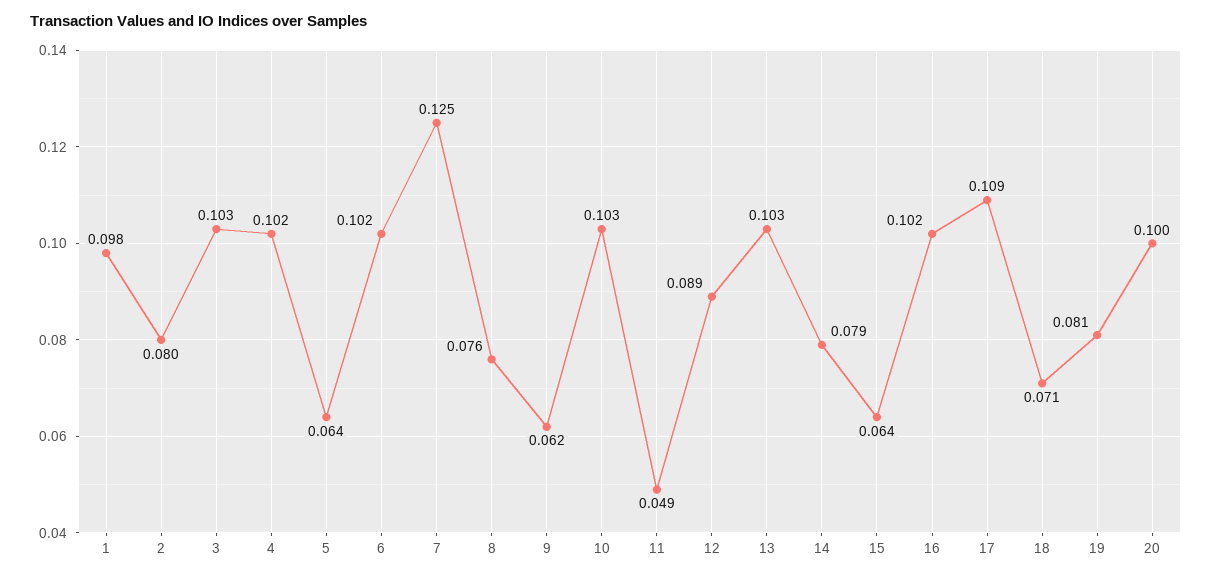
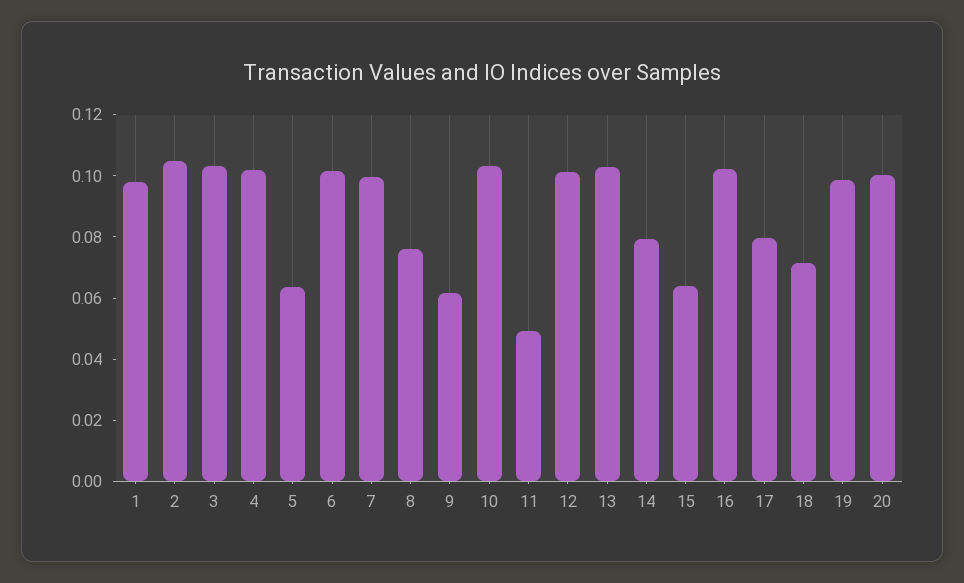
2: 0.08 -> 0.105
7: 0.125 -> 0.1
12: 0.089 -> 0.1
17: 0.109 -> 0.08
19: 0.081 -> 0.1

